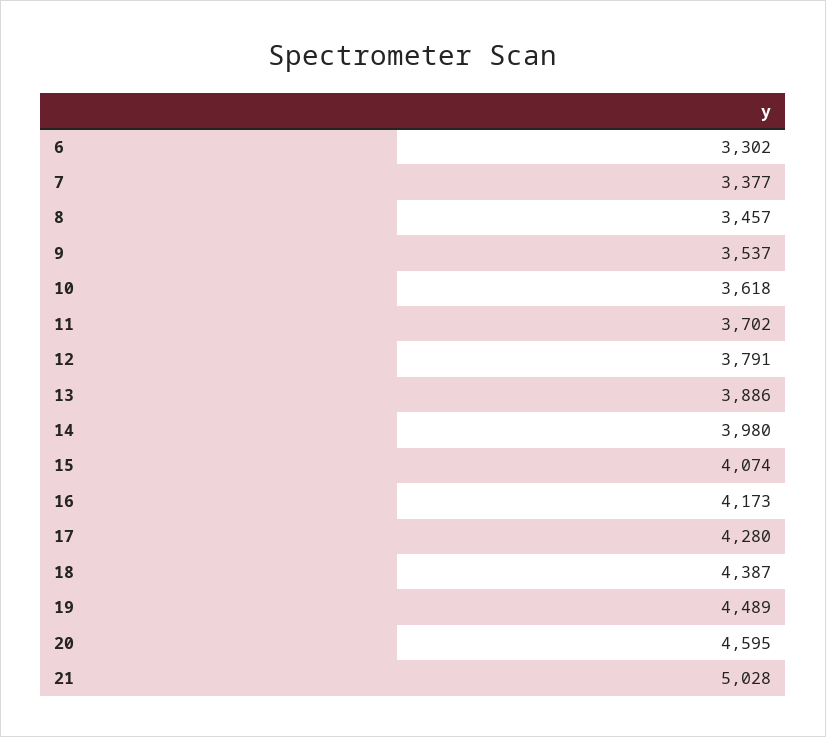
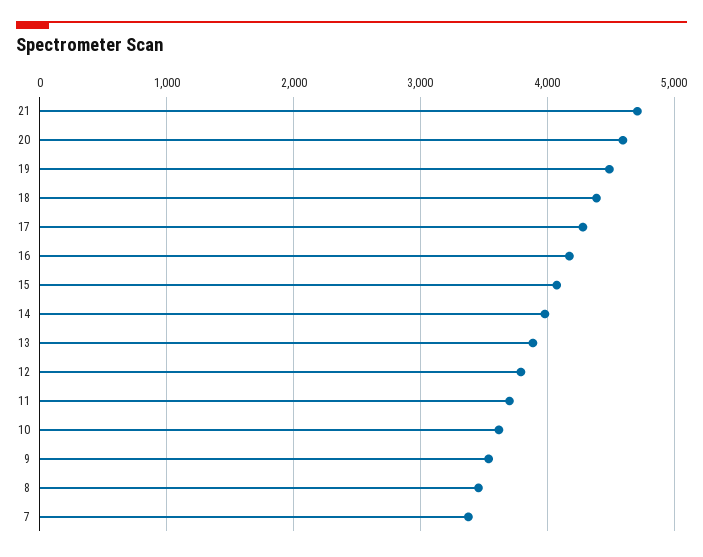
6: 3302 -> none
21: 5028 -> 4700

